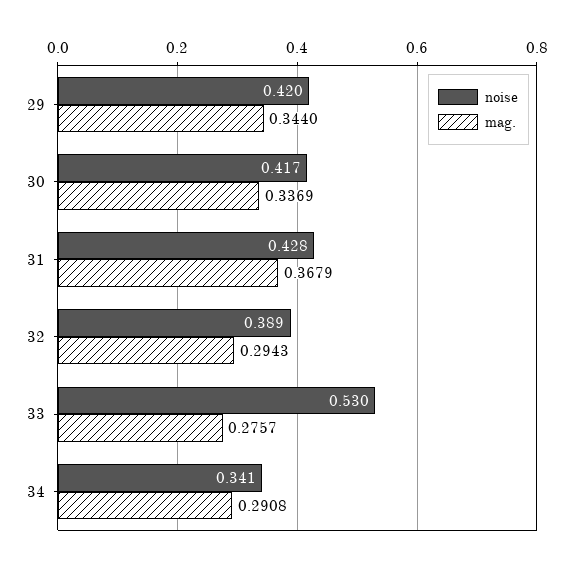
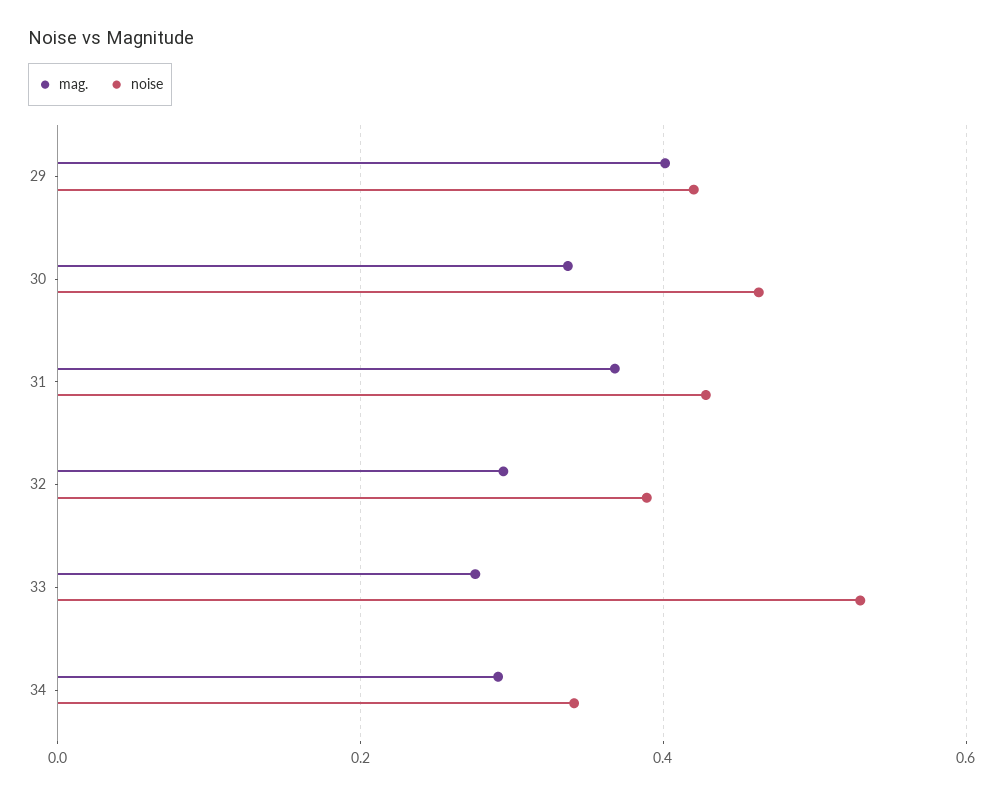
mag., 29: 0.344 -> 0.4
noise, 30: 0.417 -> 0.46

